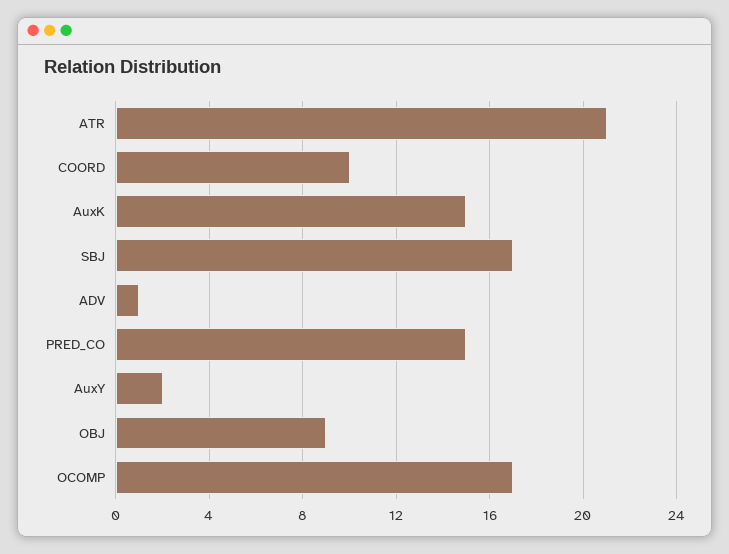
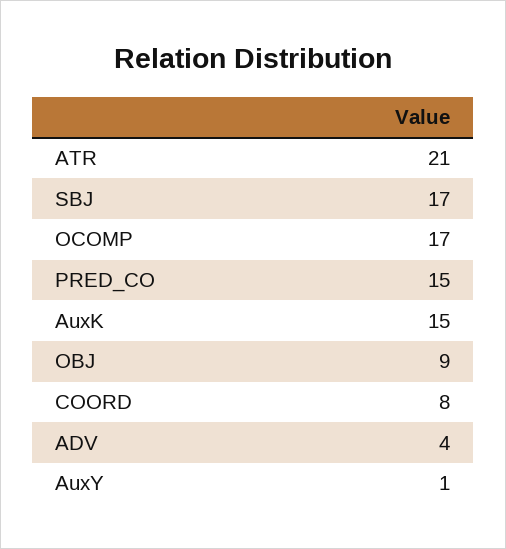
COORD: 10 -> 8
ADV: 1 -> 4
AuxY: 2 -> 1

